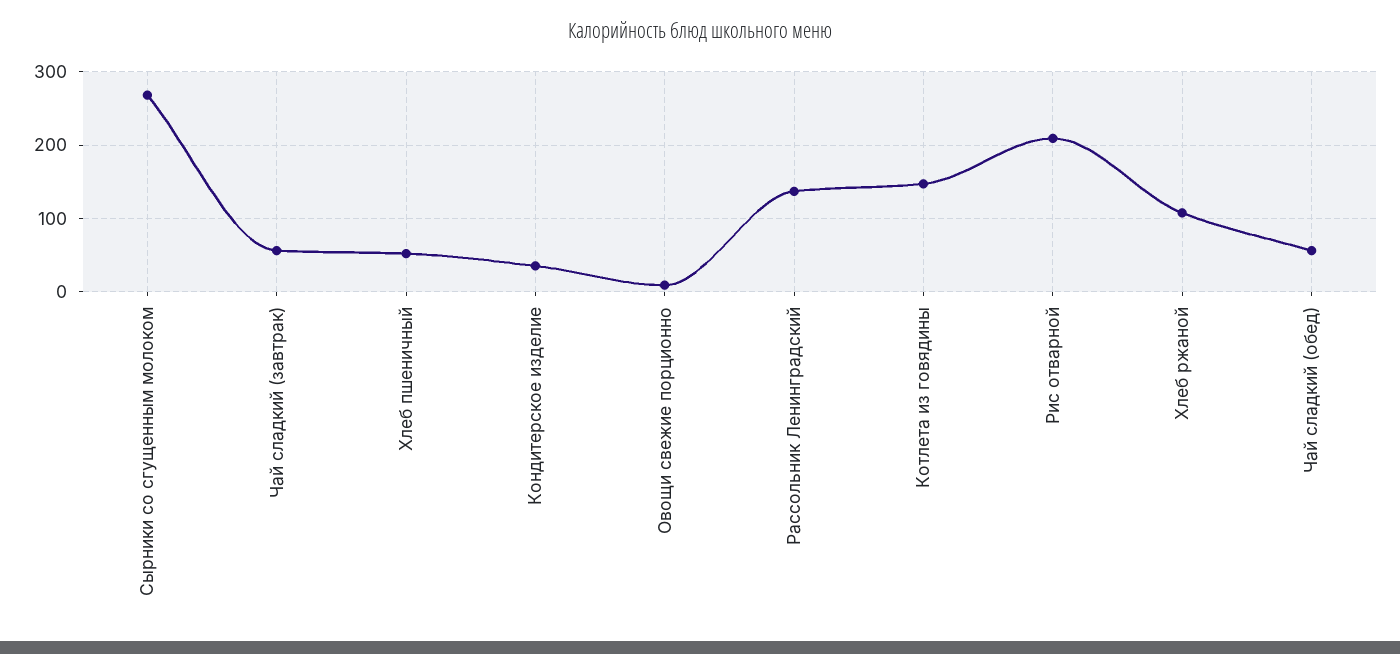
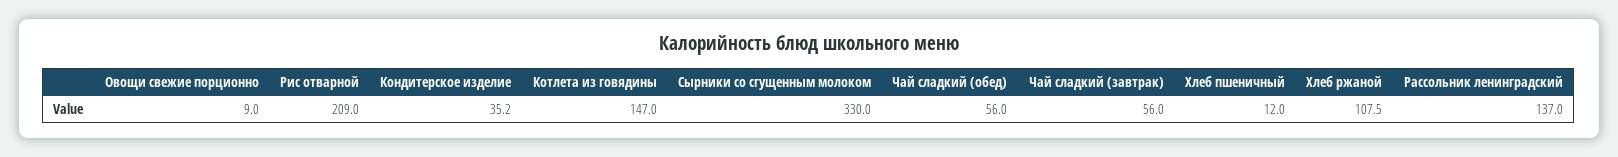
Сырники со сгущенным молоком: 270 -> 330
Хлеб пшеничный: 50 -> 12

